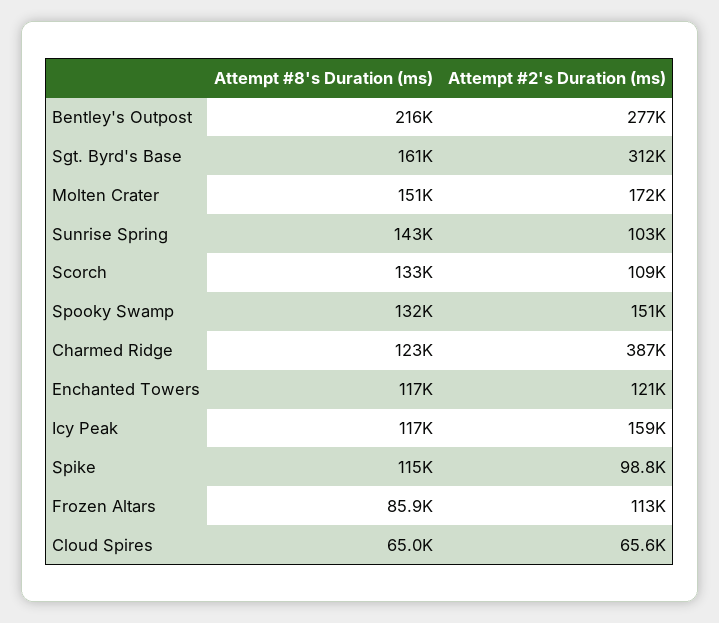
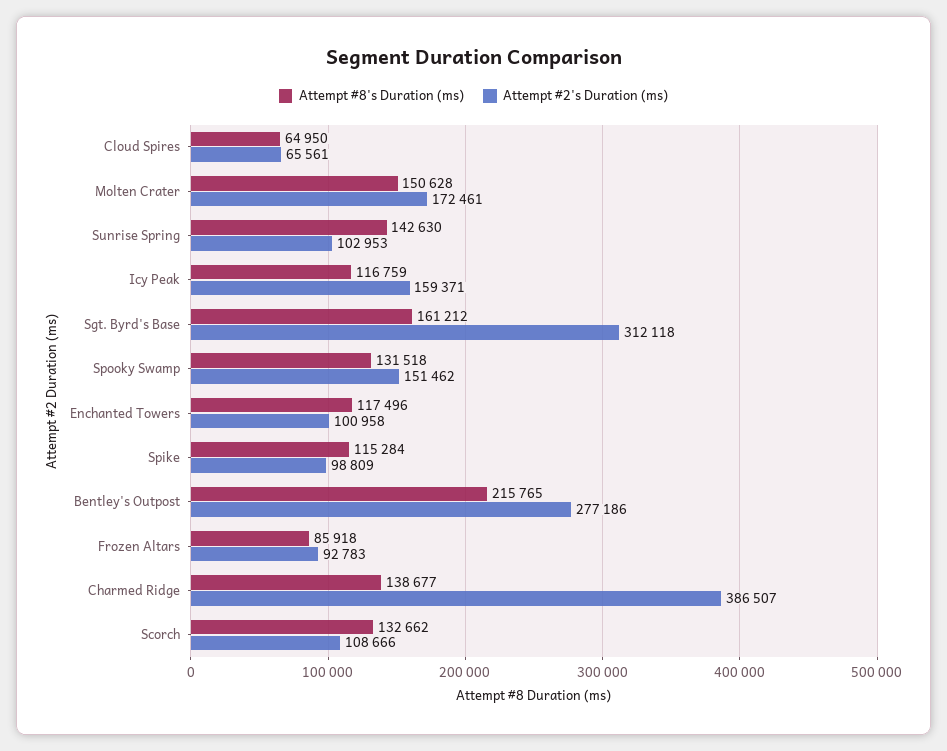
Attempt #8's Duration (ms), Charmed Ridge: 123000 -> 138677
Attempt #2's Duration (ms), Enchanted Towers: 121000 -> 100958
Attempt #2's Duration (ms), Frozen Altars: 113000 -> 92783

